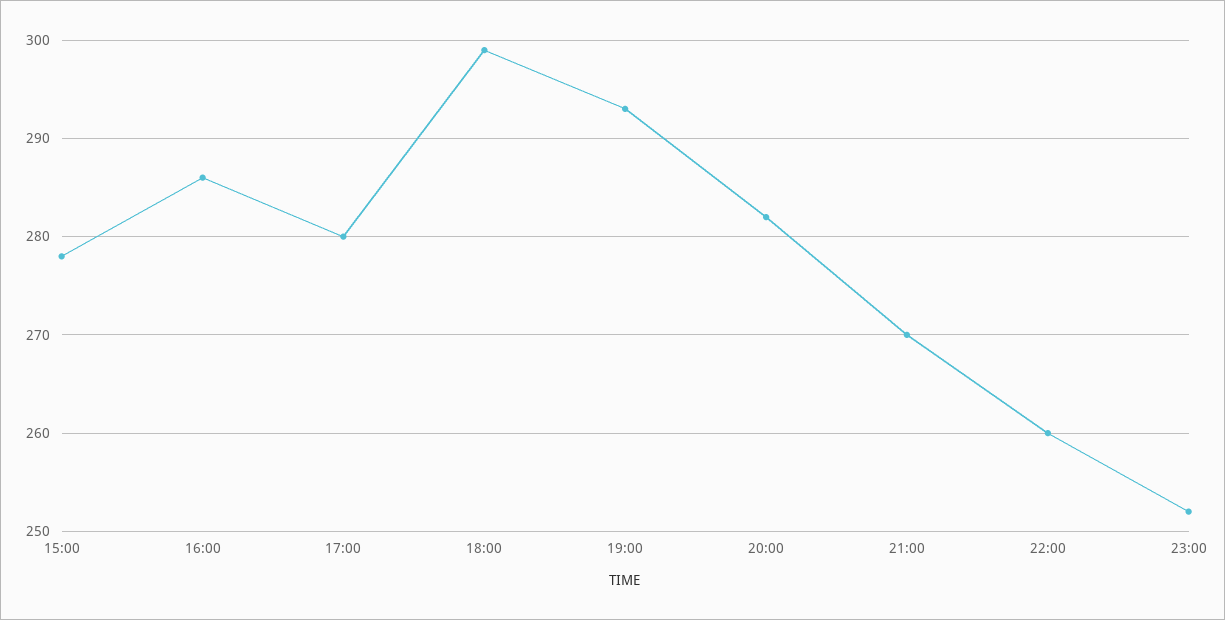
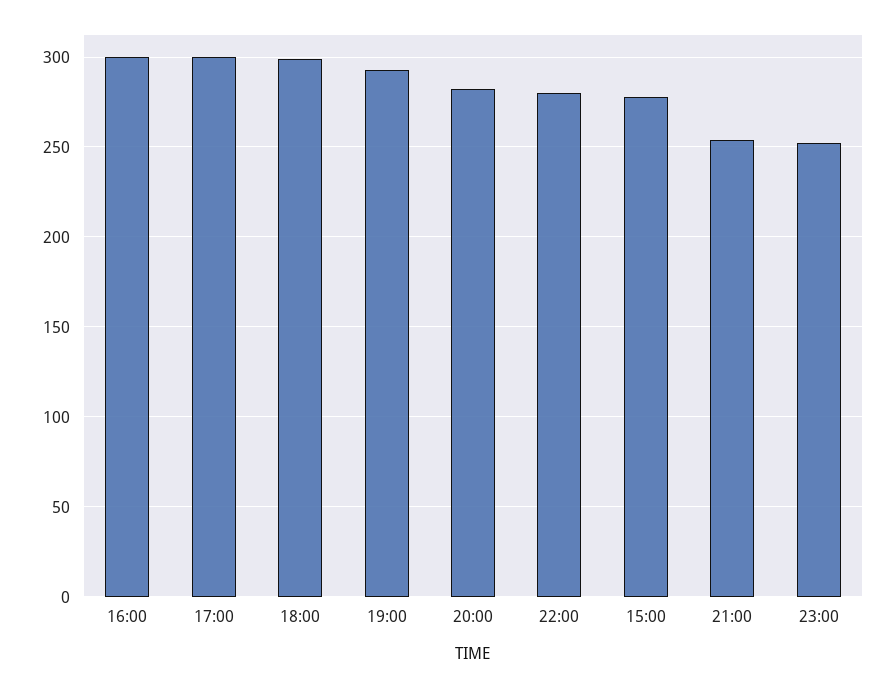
16:00: 286 -> 300
17:00: 280 -> 300
21:00: 270 -> 255
22:00: 260 -> 280

